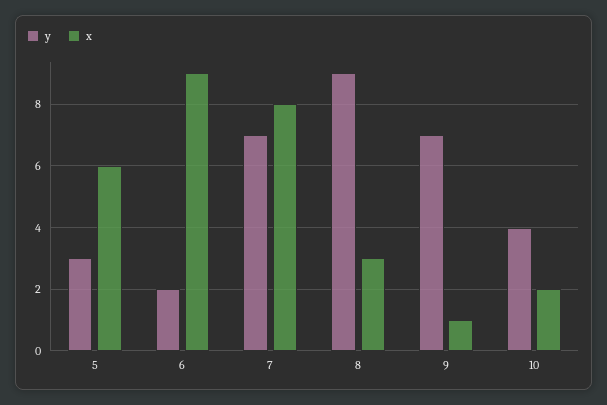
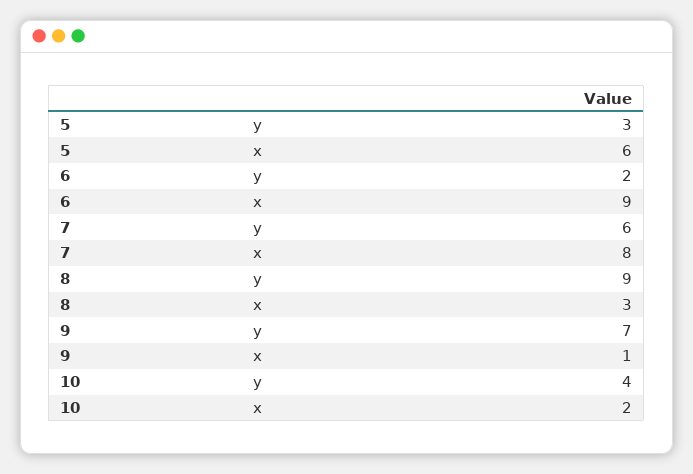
y, 7: 7 -> 6

